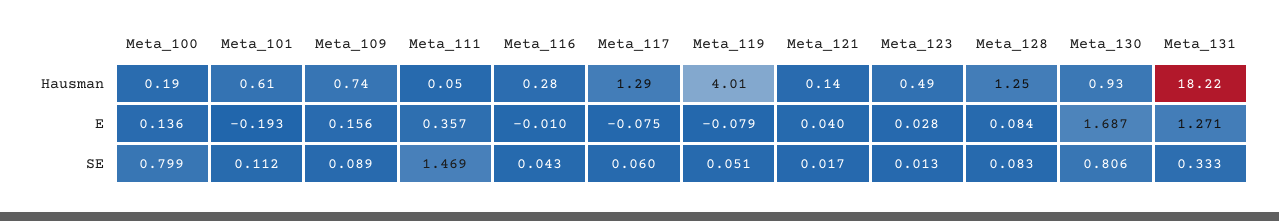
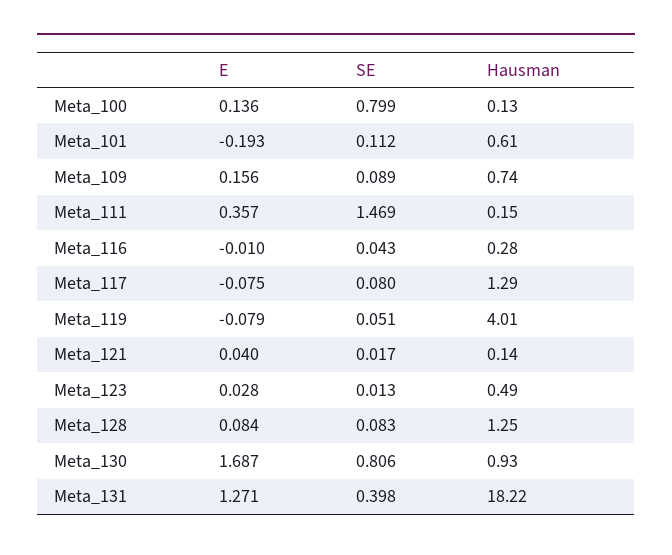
Meta_100, Hausman: 0.19 -> 0.13
Meta_111, Hausman: 0.05 -> 0.15
Meta_117, SE: 0.06 -> 0.08
Meta_131, SE: 0.333 -> 0.398

